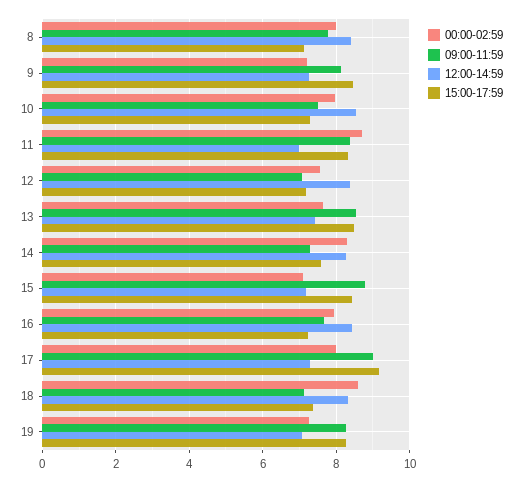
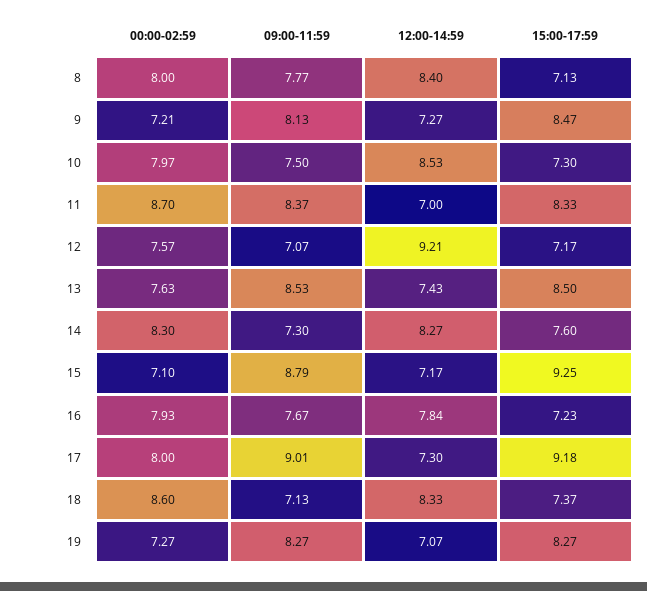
12:00-14:59, 12: 8.4 -> 9.21
15:00-17:59, 15: 8.4 -> 9.25
12:00-14:59, 16: 8.4 -> 7.84

